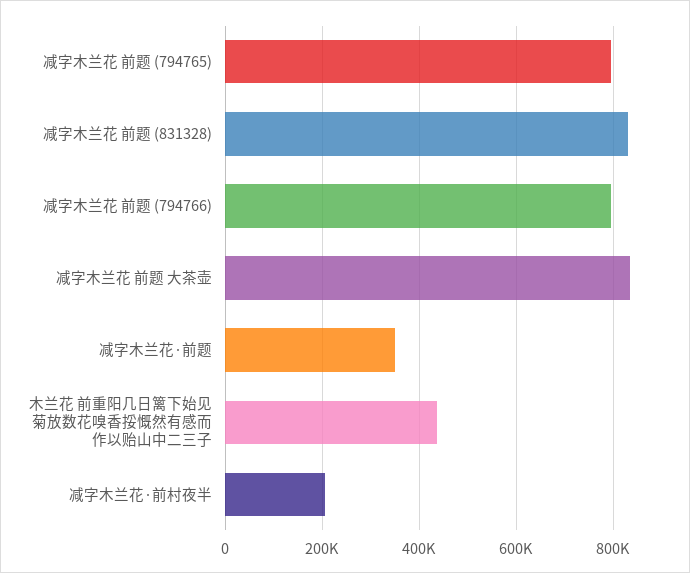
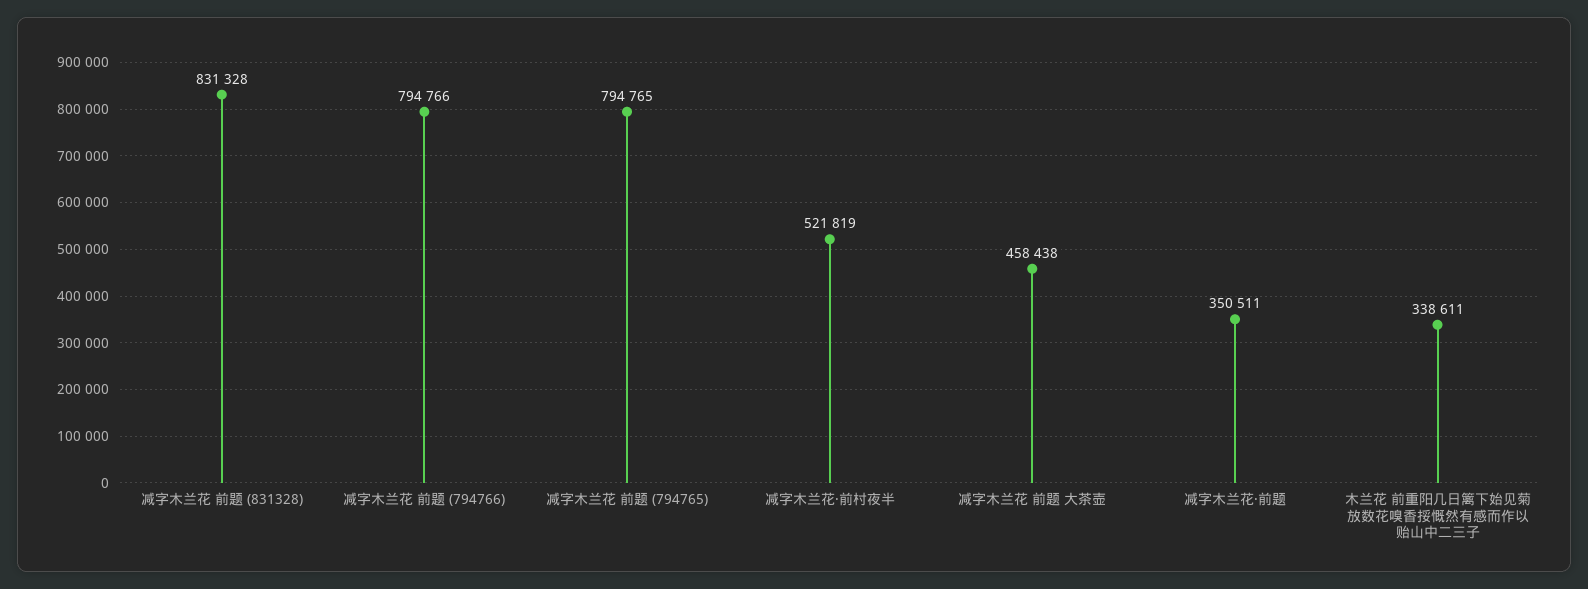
减字木兰花 前题 大茶壶: 840000 -> 458438
木兰花 前重阳几日篱下始见菊放数花嗅香挼慨然有感而作以贻山中二三子: 440000 -> 338611
减字木兰花·前村夜半: 200000 -> 521819

